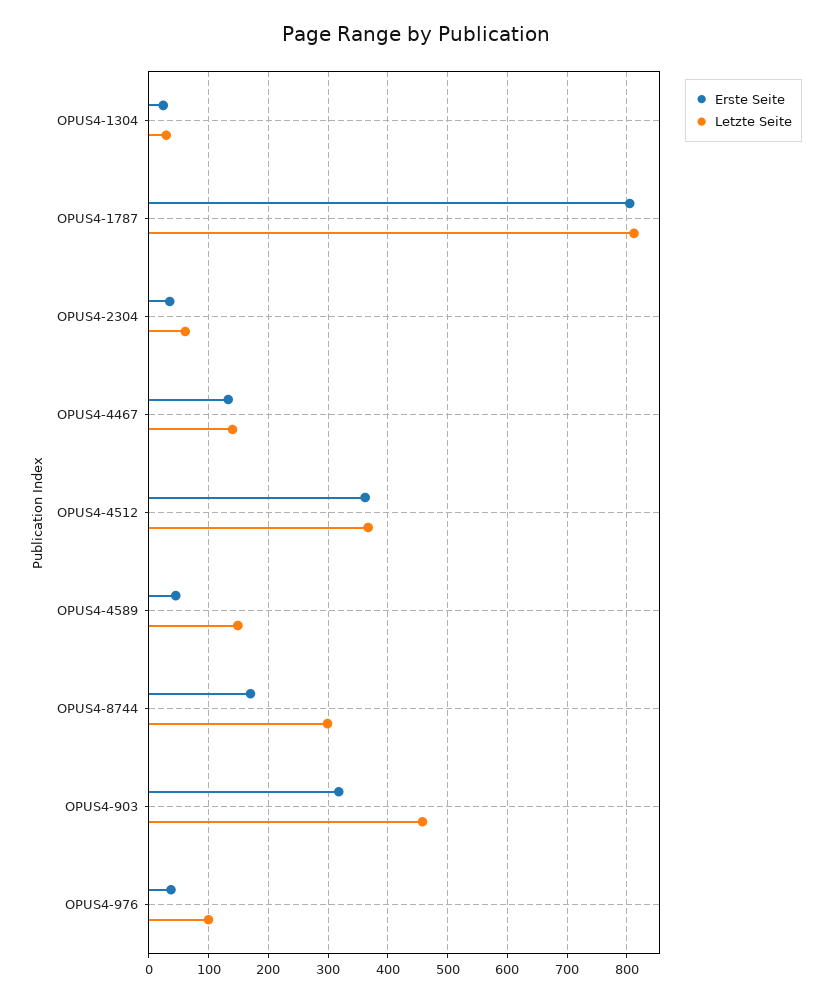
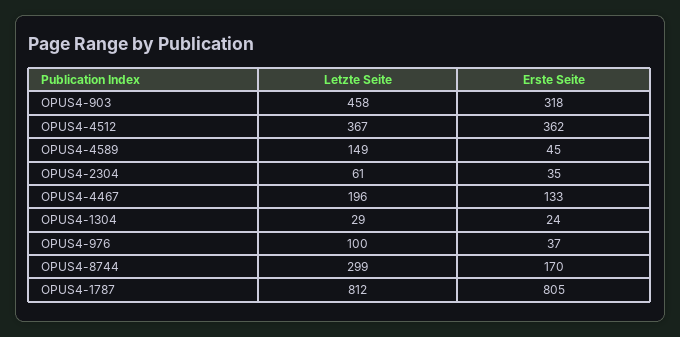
Letzte Seite, OPUS4-4467: 140 -> 196

